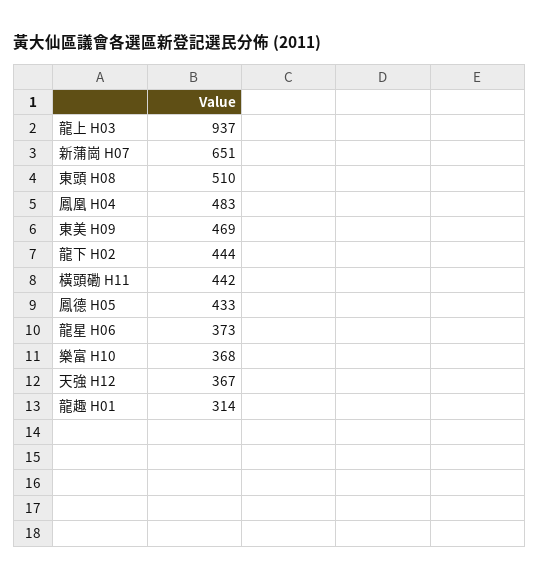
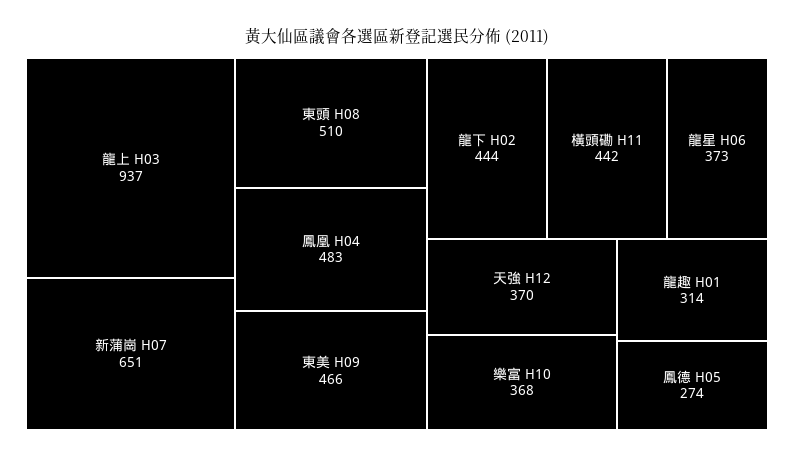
東美 H09: 469 -> 466
鳳德 H05: 433 -> 274
天強 H12: 367 -> 370

